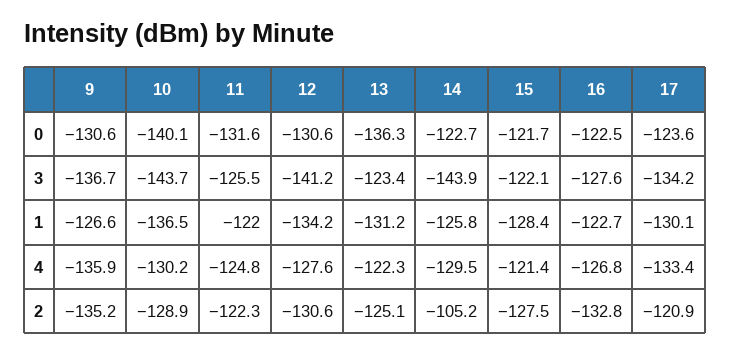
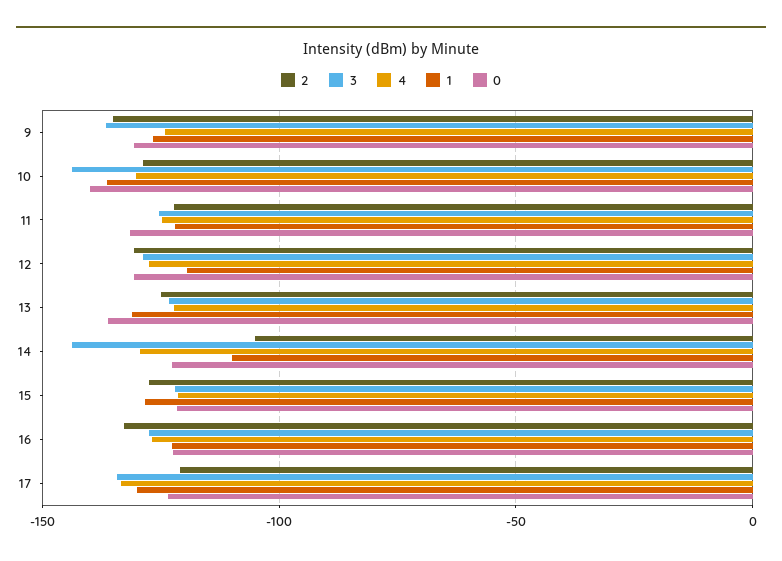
3, 12: -141.2 -> -130
1, 12: -134.2 -> -120
1, 14: -125.8 -> -110
4, 9: -135.9 -> -125

